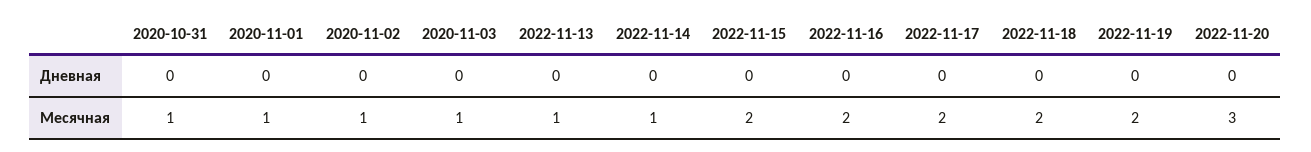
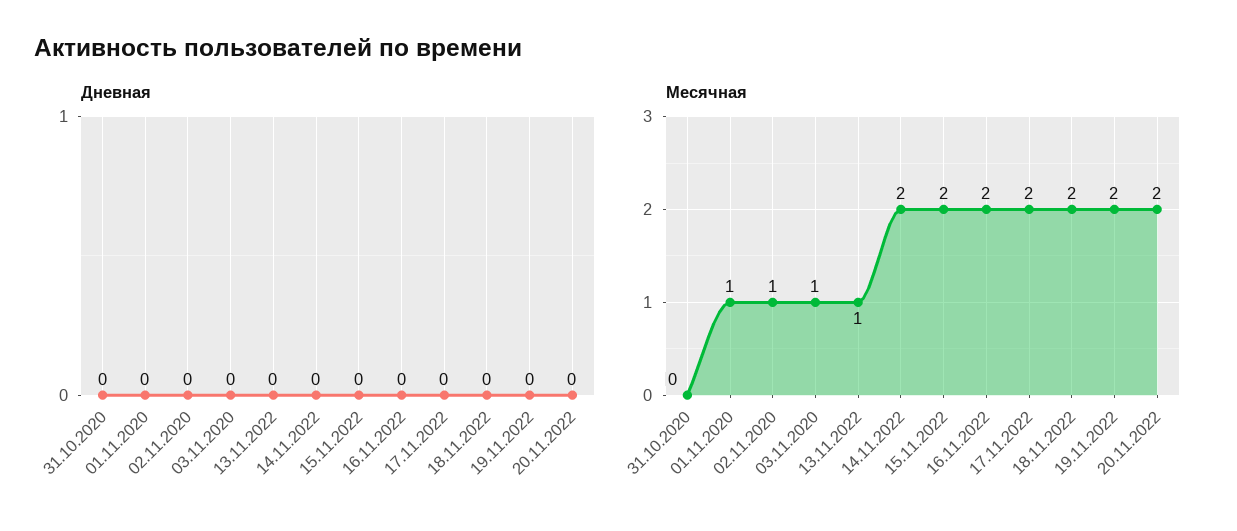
Месячная, 2020-10-31: 1 -> 0
Месячная, 2022-11-14: 1 -> 2
Месячная, 2022-11-20: 3 -> 2

